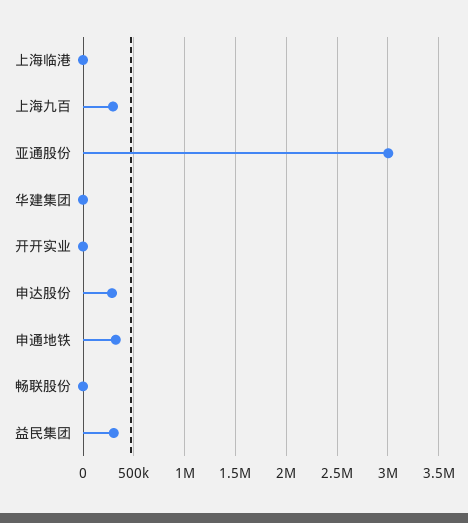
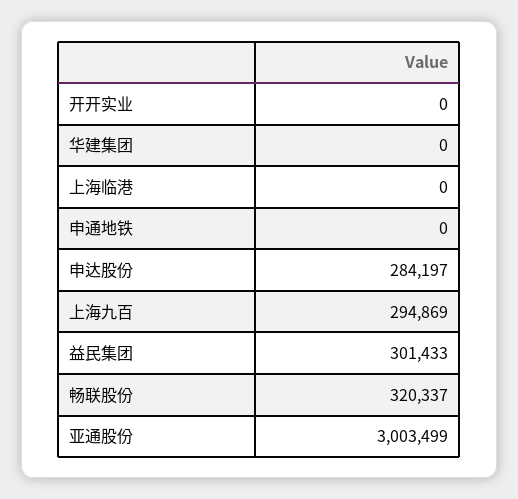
申通地铁: 300000 -> 0
畅联股份: 0 -> 320337

